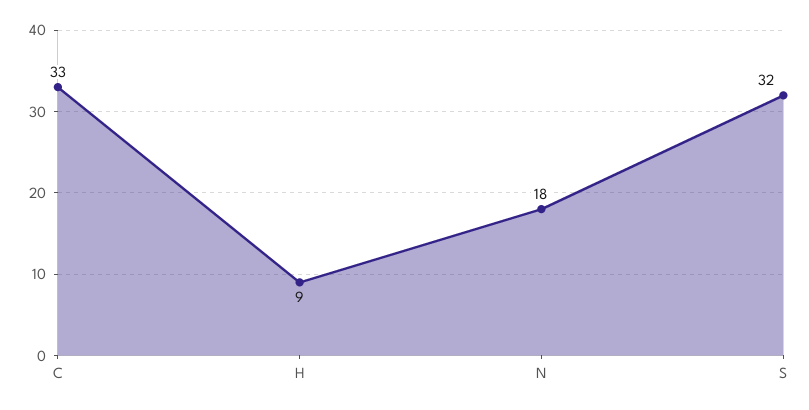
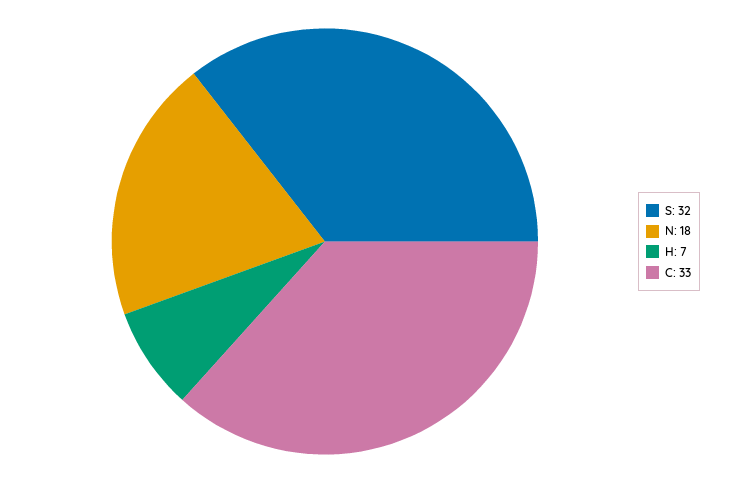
H: 9 -> 7

